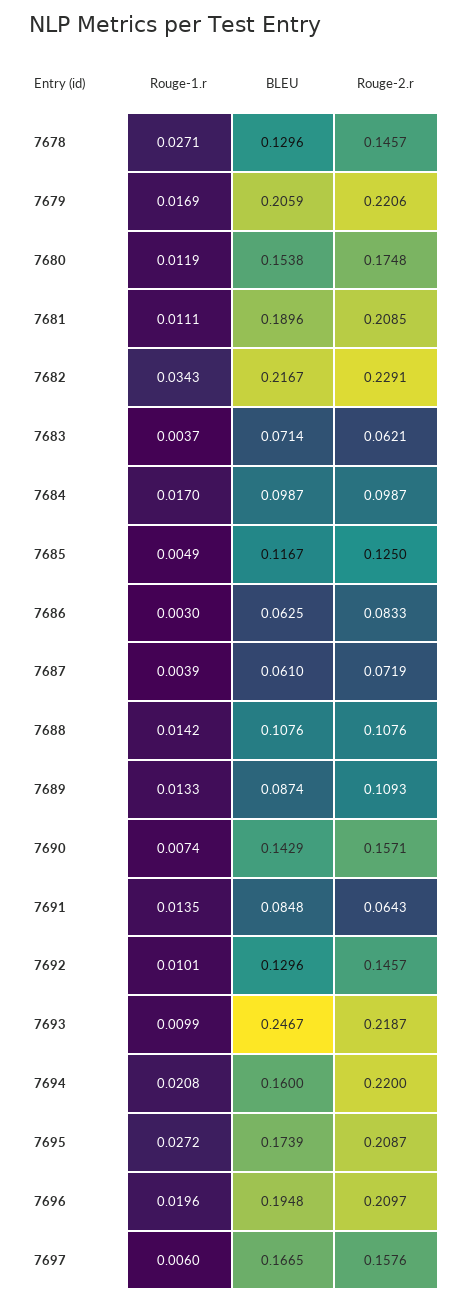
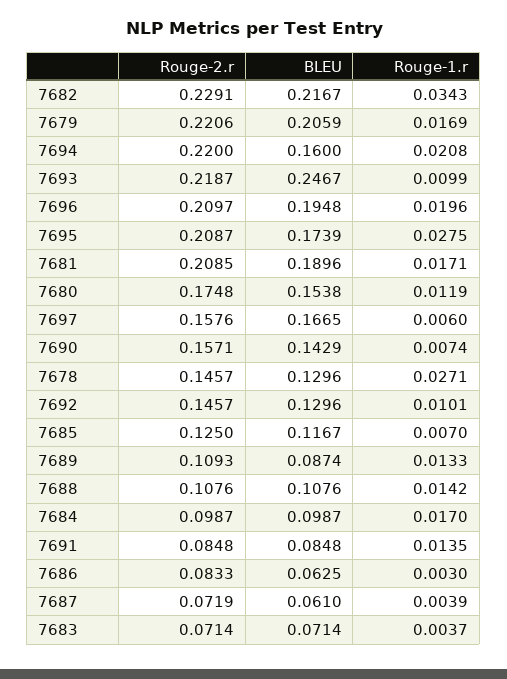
Rouge-1.r, 7681: 0.0111 -> 0.0171
Rouge-2.r, 7683: 0.0621 -> 0.0714
Rouge-1.r, 7685: 0.0049 -> 0.007
Rouge-2.r, 7691: 0.0643 -> 0.0848
Rouge-1.r, 7695: 0.0272 -> 0.0275

